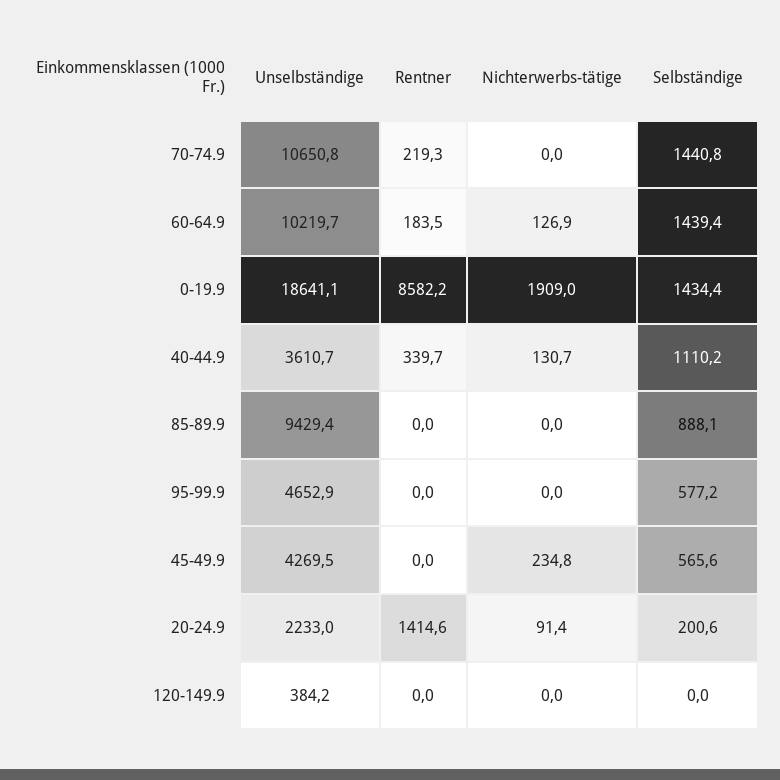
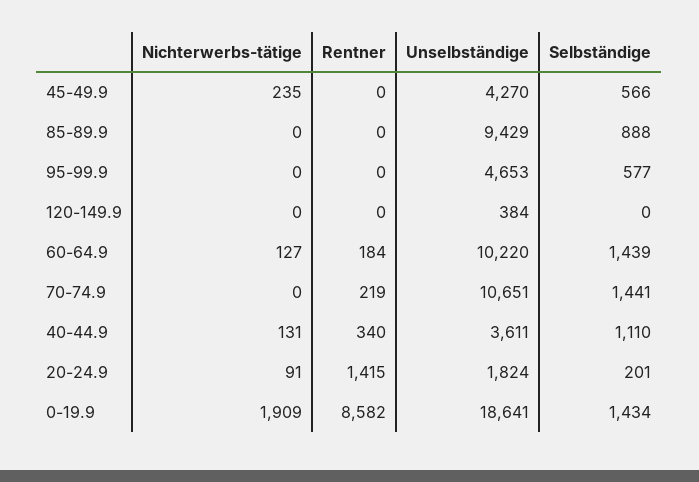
Unselbständige, 20-24.9: 2233 -> 1824

